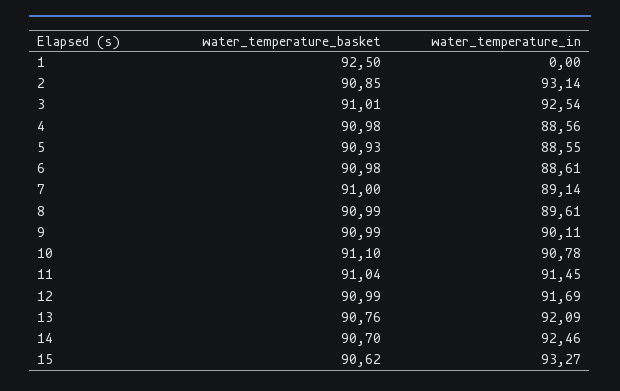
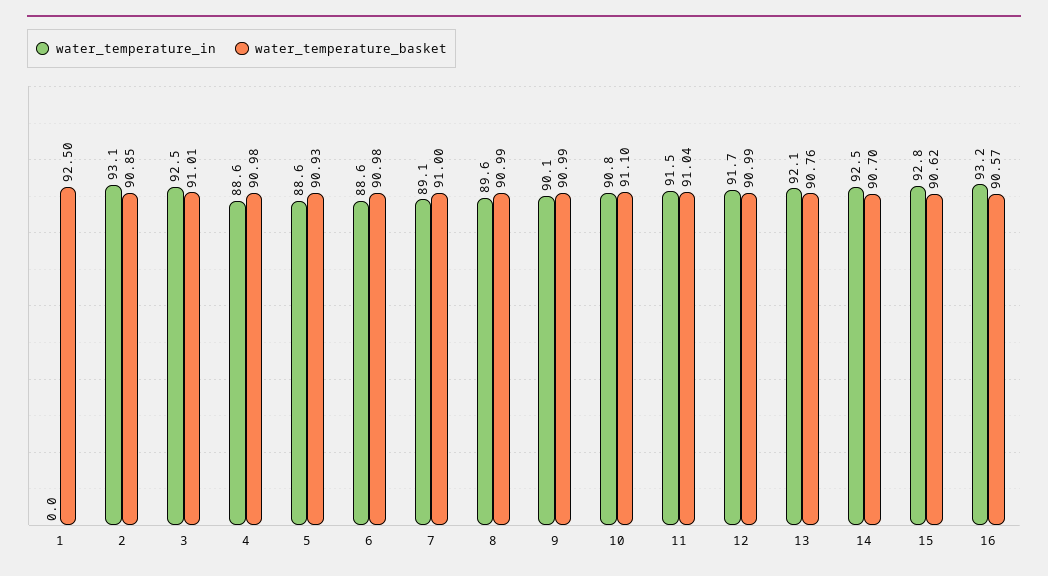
water_temperature_in, 15: 93.27 -> 92.8
water_temperature_in, 16: none -> 93.2
water_temperature_basket, 16: none -> 90.57

